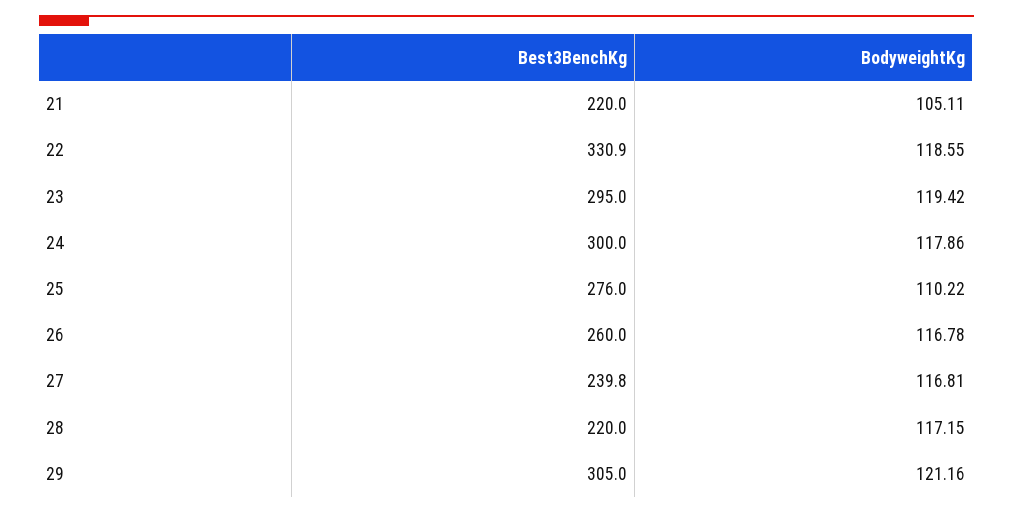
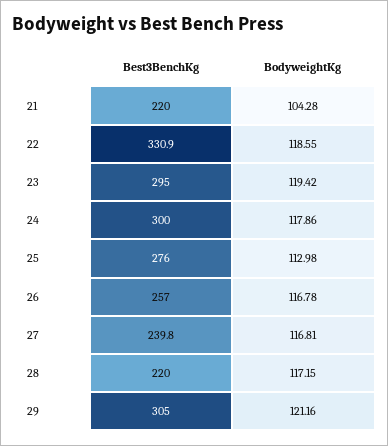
BodyweightKg, 21: 105.11 -> 104.28
BodyweightKg, 25: 110.22 -> 112.98
Best3BenchKg, 26: 260 -> 257

